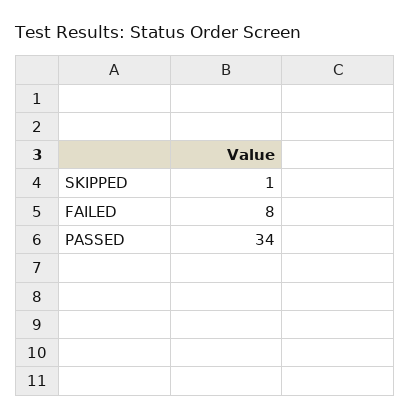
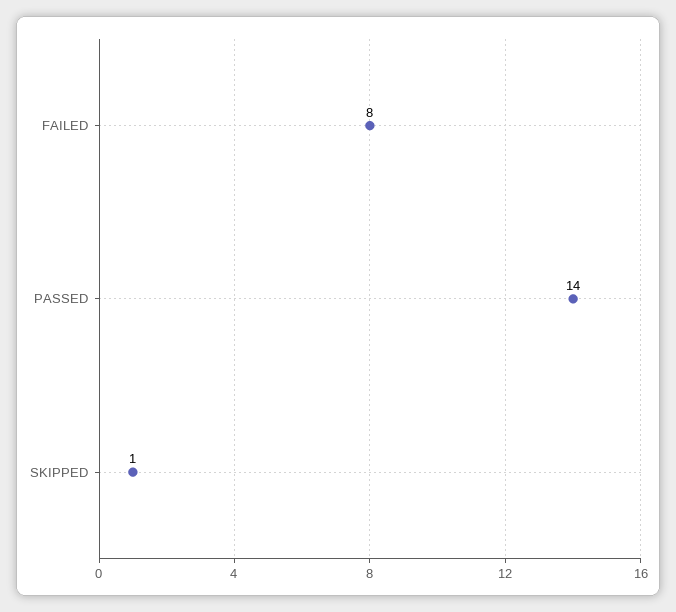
PASSED: 34 -> 14

